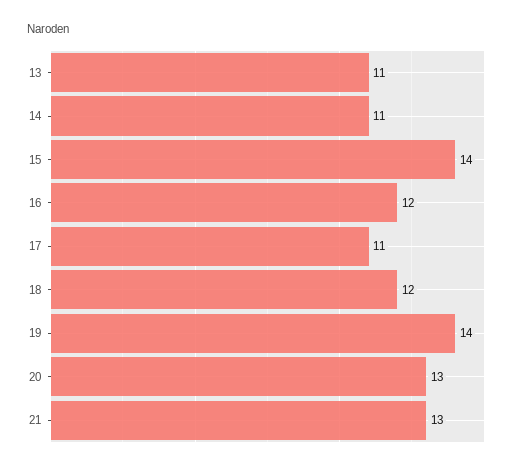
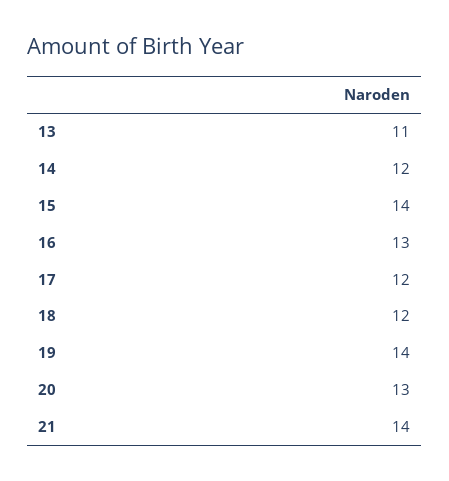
14: 11 -> 12
16: 12 -> 13
17: 11 -> 12
21: 13 -> 14

